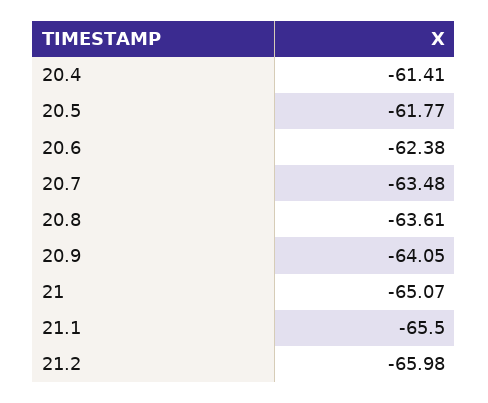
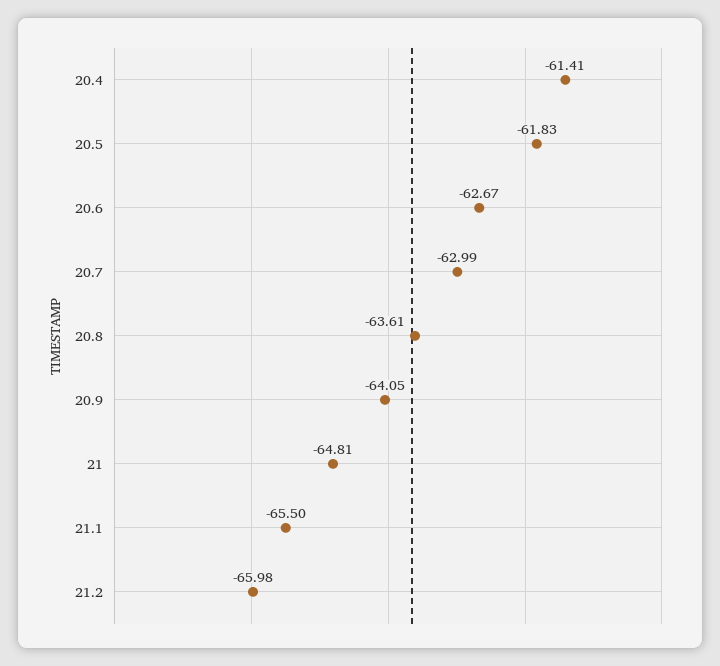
20.5: -61.77 -> -61.83
20.6: -62.38 -> -62.67
20.7: -63.48 -> -62.99
21: -65.07 -> -64.81

